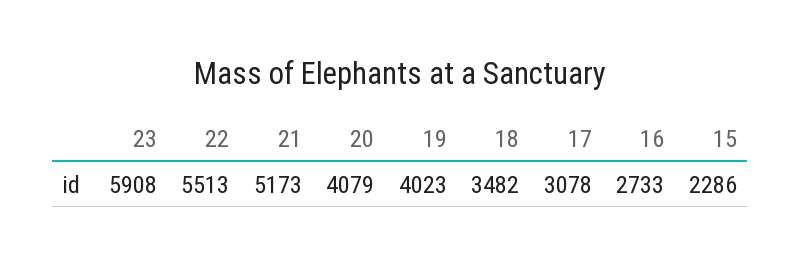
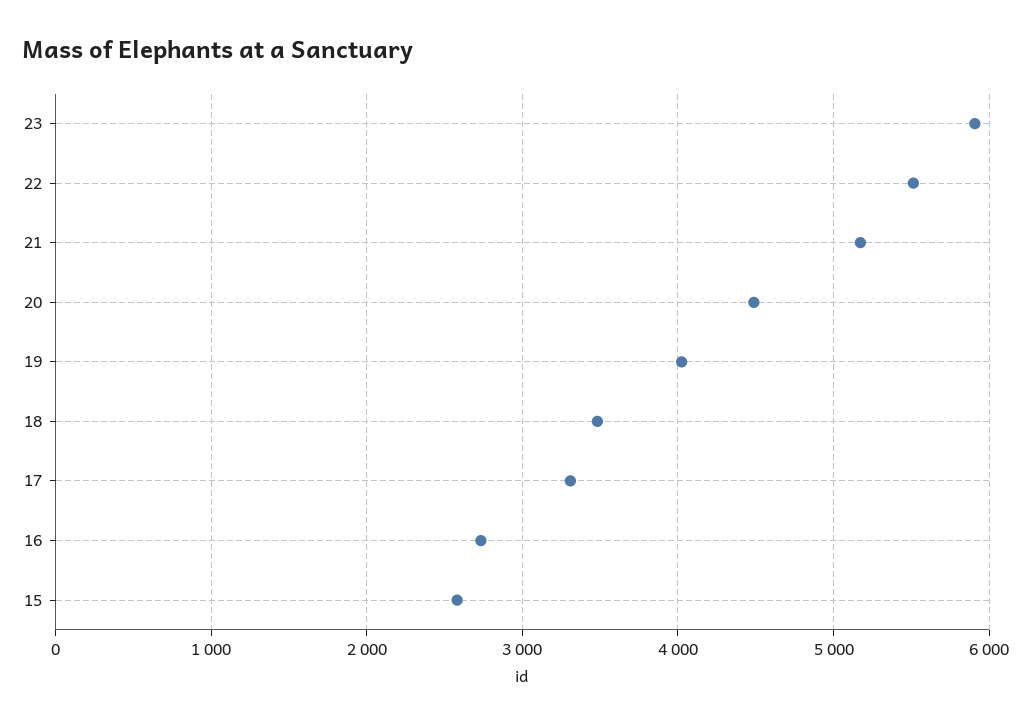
20: 4079 -> 4500
17: 3078 -> 3300
15: 2286 -> 2600

